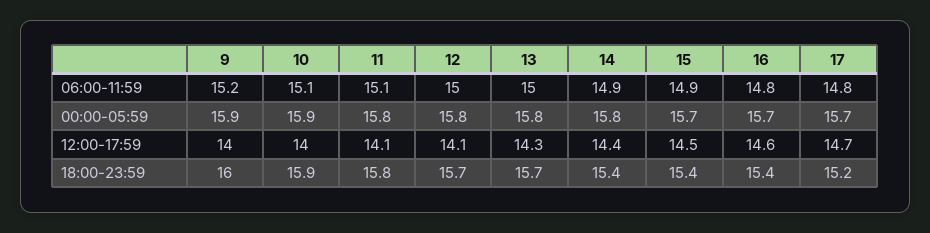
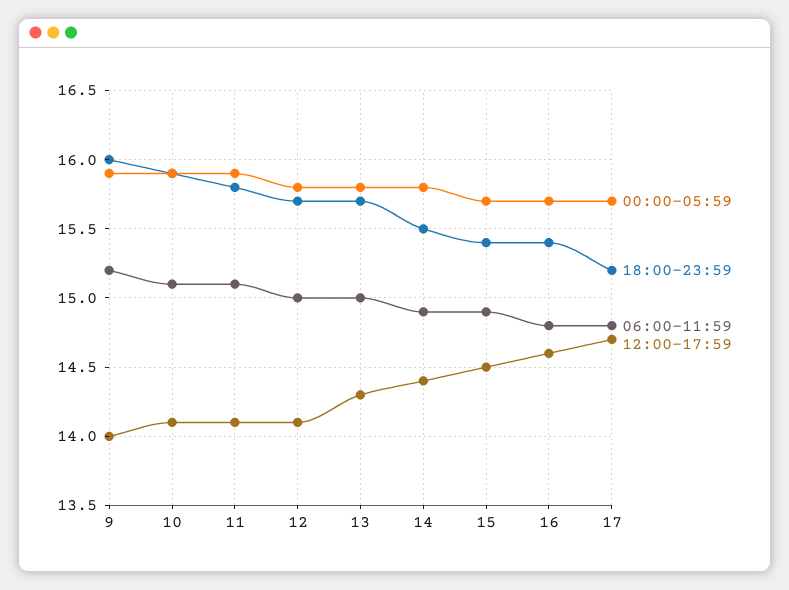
00:00-05:59, 11: 15.8 -> 15.9
12:00-17:59, 10: 14 -> 14.1
18:00-23:59, 14: 15.4 -> 15.5

